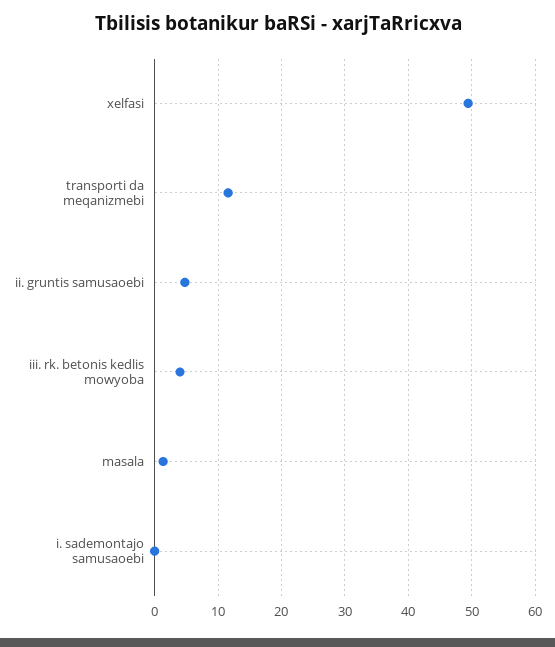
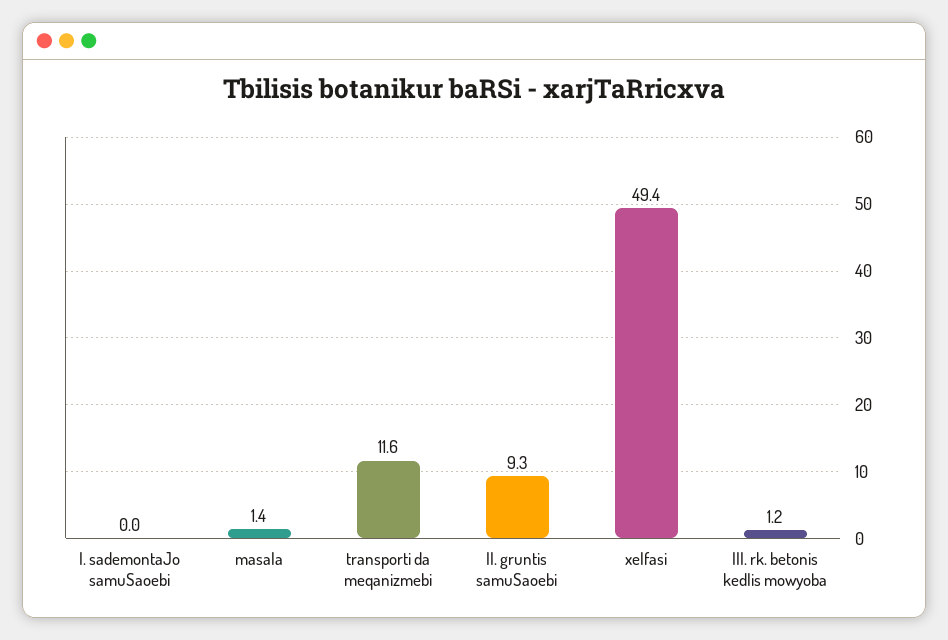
ii. gruntis samusaoebi: 5 -> 9.3
iii. rk. betonis kedlis mowyoba: 4 -> 1.2

